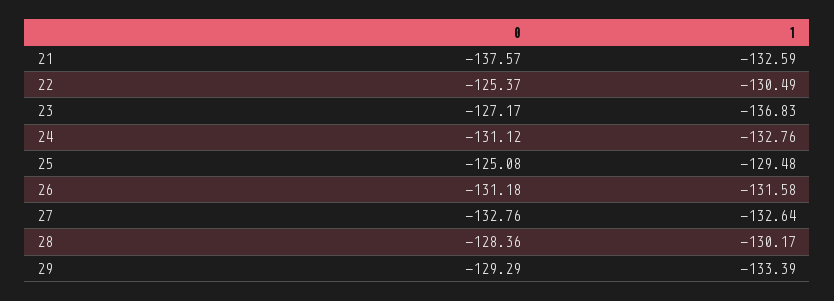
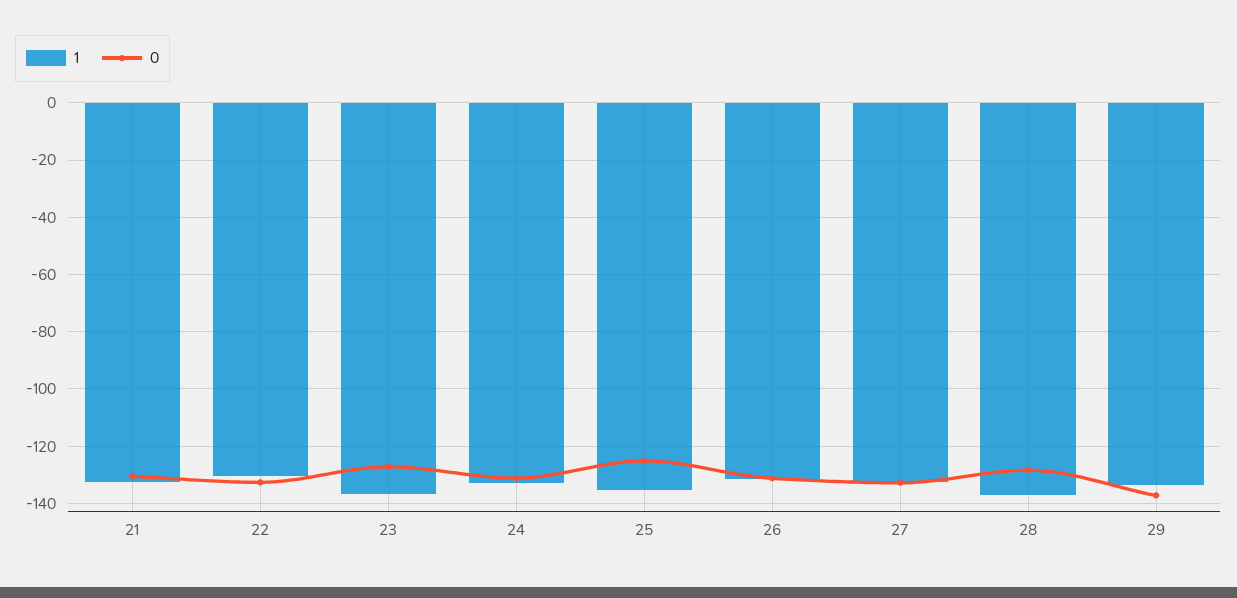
0, 21: -137.57 -> -130
0, 22: -125.37 -> -132.5
1, 25: -129.48 -> -135
1, 28: -130.17 -> -137.5
0, 29: -129.29 -> -137.5

